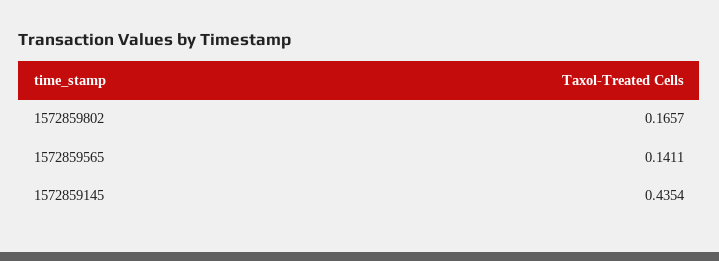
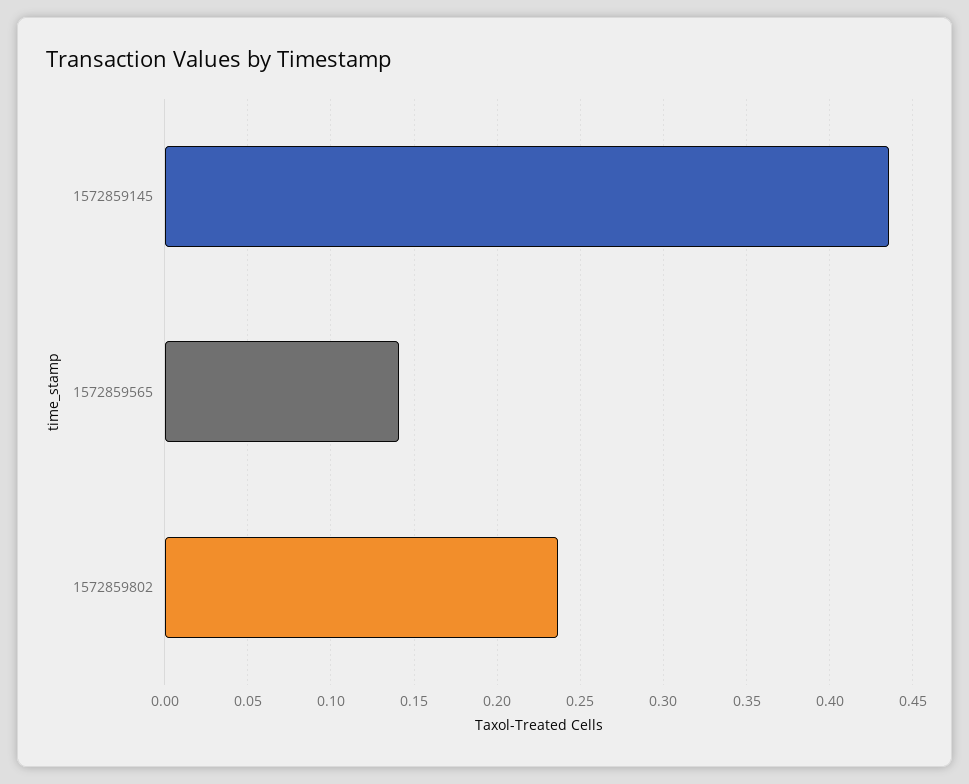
1572859802: 0.1657 -> 0.235

